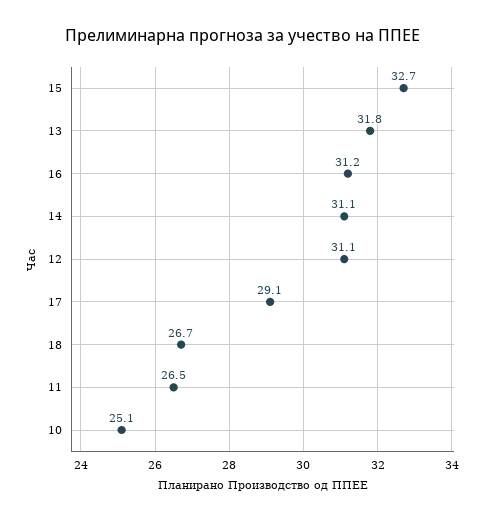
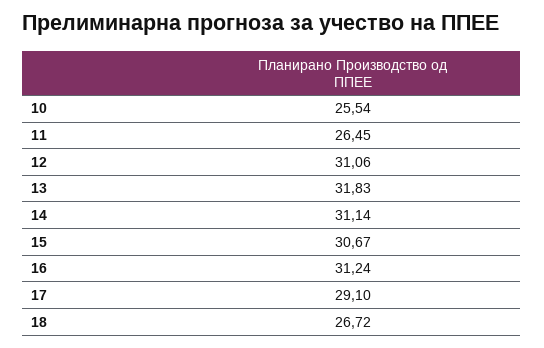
15: 32.7 -> 30.67
10: 25.1 -> 25.54

